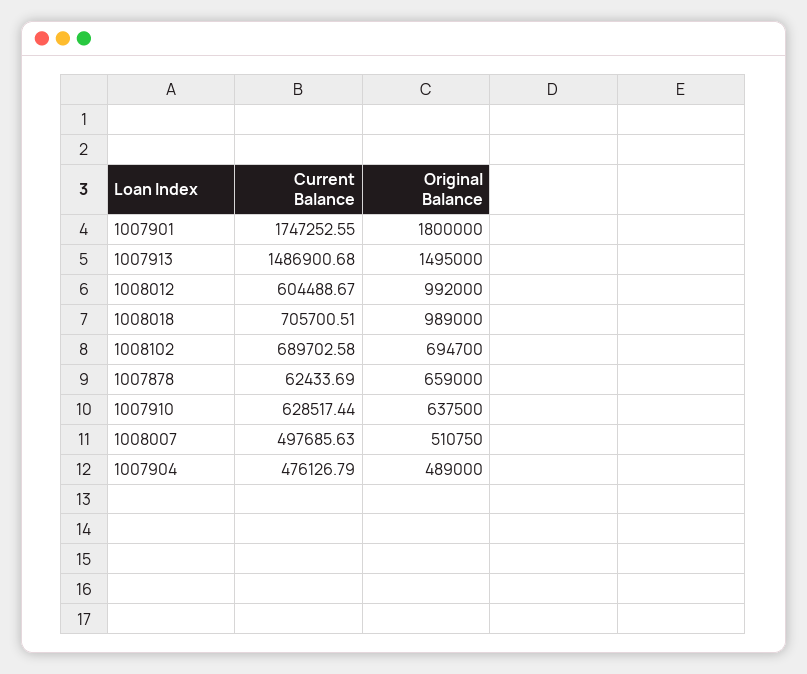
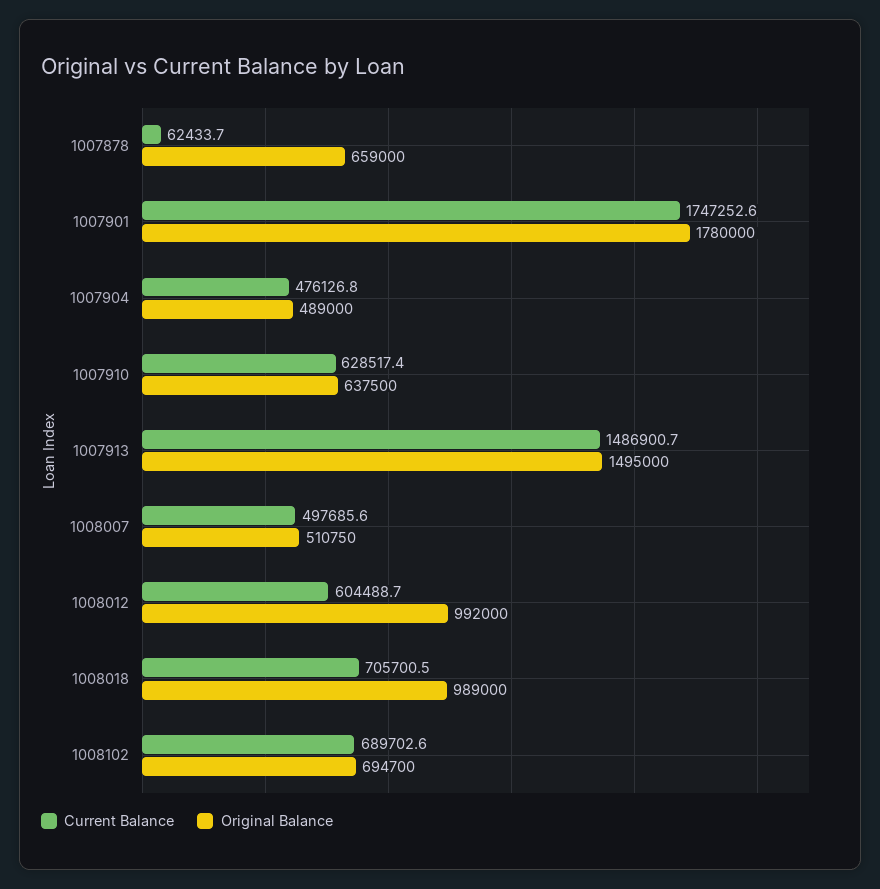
Original Balance, 1007901: 1800000 -> 1780000

